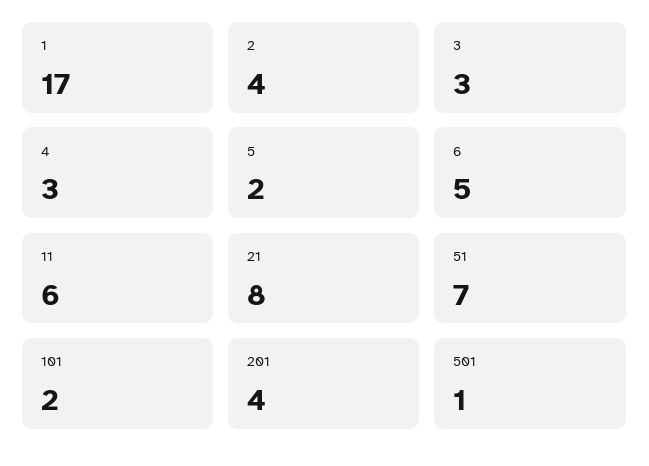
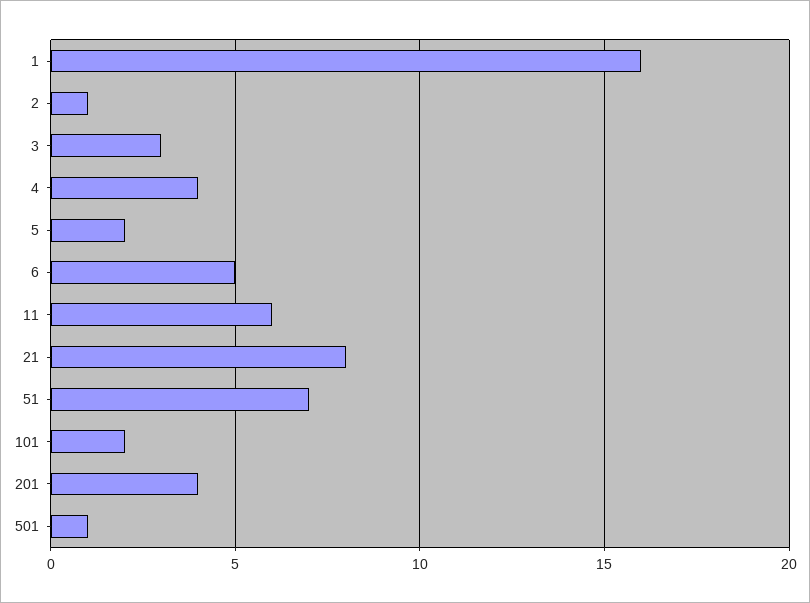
1: 17 -> 16
2: 4 -> 1
4: 3 -> 4

